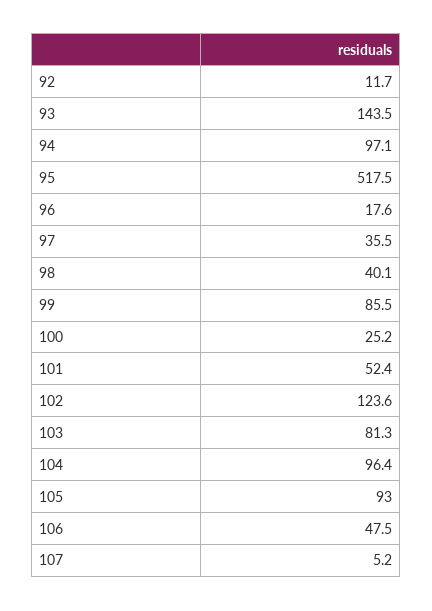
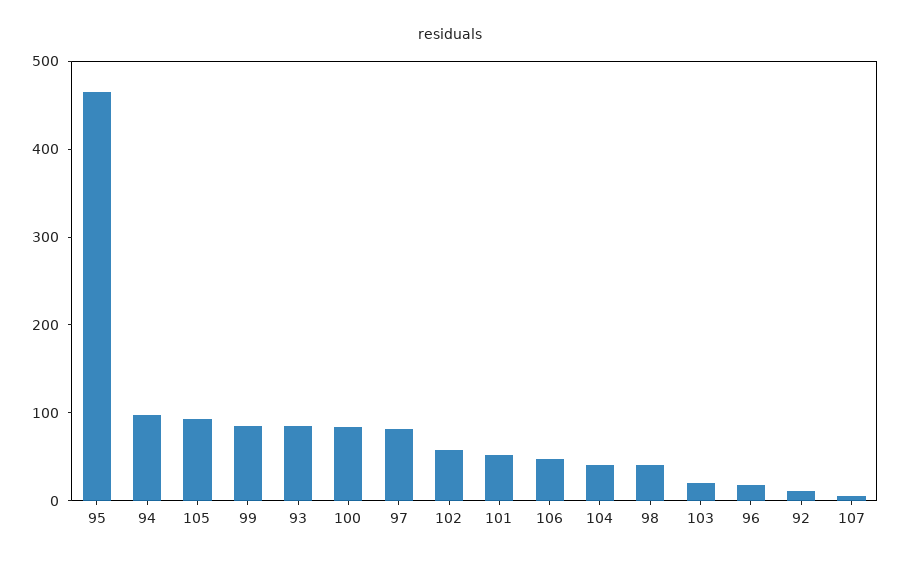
93: 143.5 -> 80
95: 517.5 -> 460
97: 35.5 -> 80
100: 25.2 -> 80
102: 123.6 -> 60
103: 81.3 -> 20
104: 96.4 -> 40

